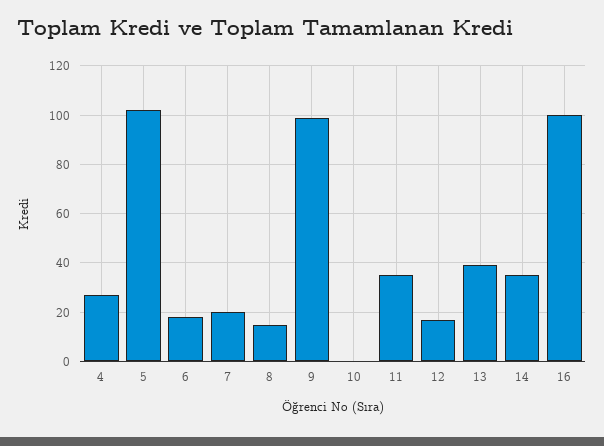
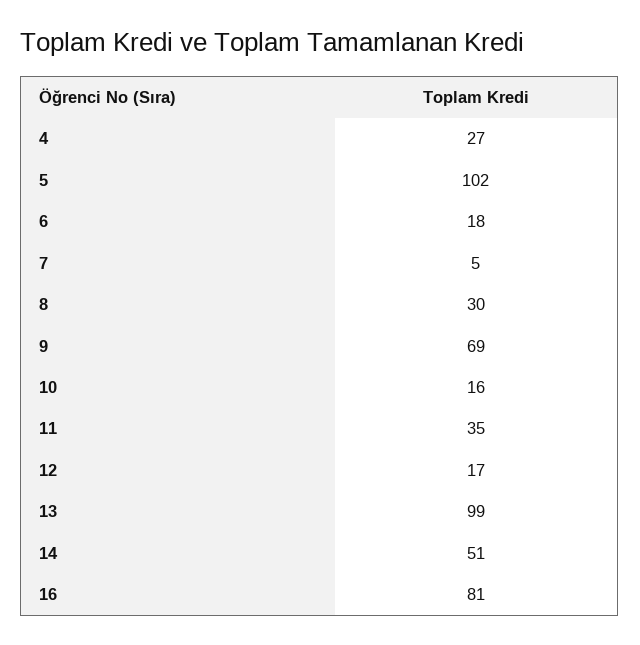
7: 20 -> 5
8: 15 -> 30
9: 100 -> 69
10: 0 -> 16
13: 40 -> 99
14: 35 -> 51
16: 100 -> 81

